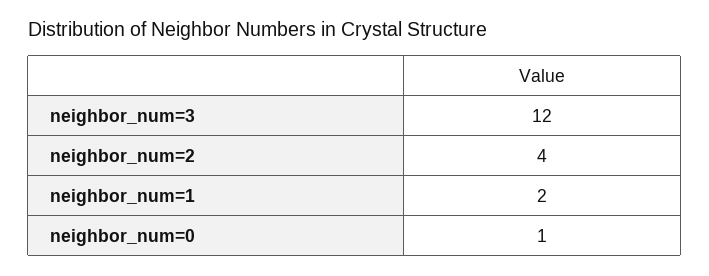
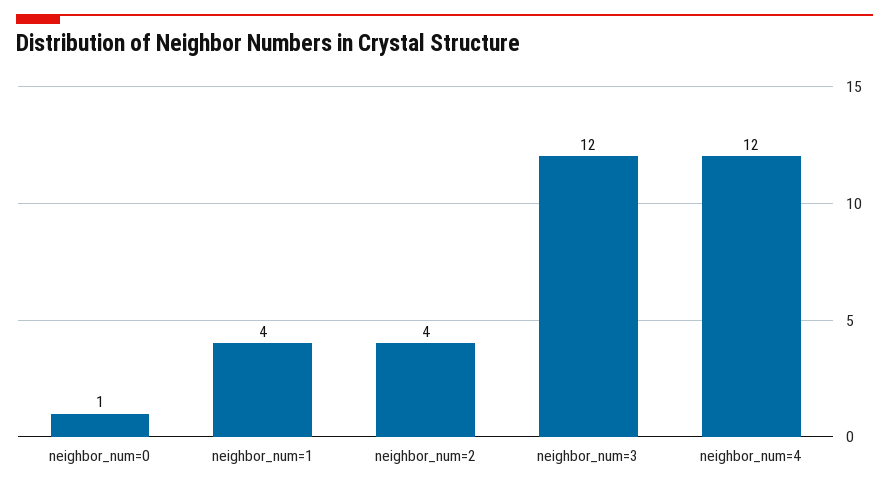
neighbor_num=1: 2 -> 4
neighbor_num=4: none -> 12

